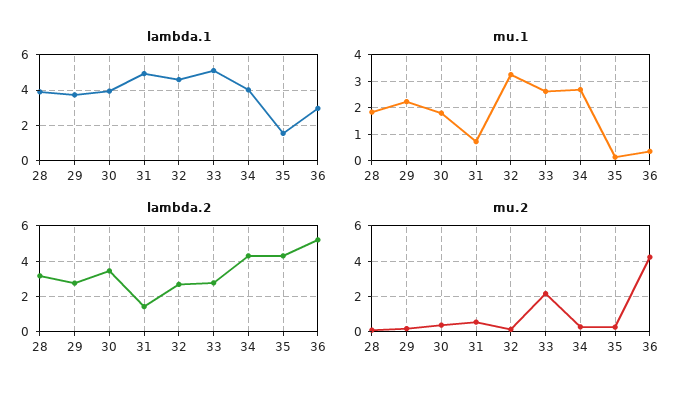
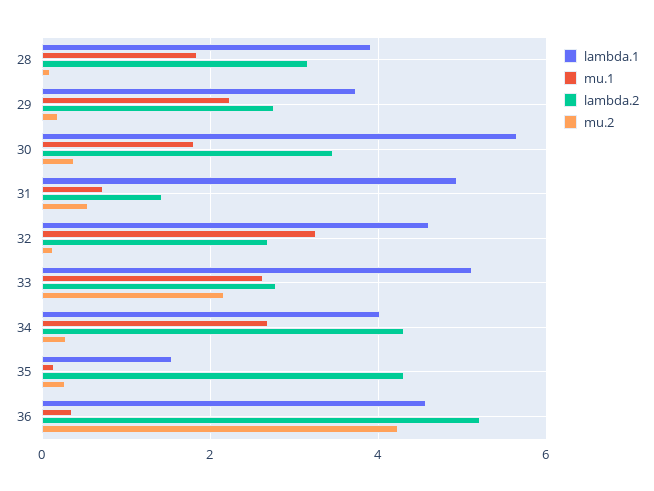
lambda.1, 30: 4 -> 5.6
lambda.1, 36: 3 -> 4.6

